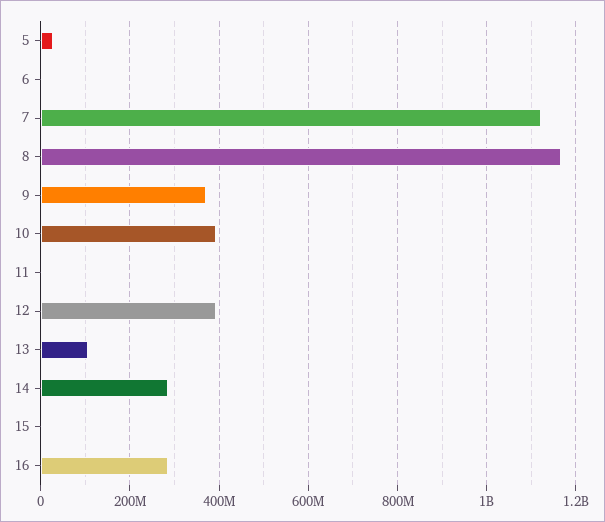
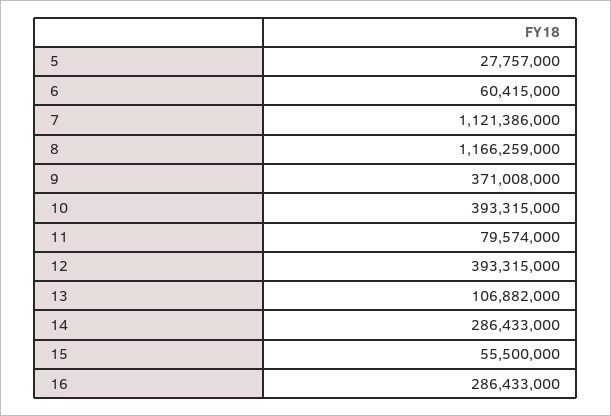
6: 0 -> 60415000
11: 0 -> 79574000
15: 0 -> 55500000

